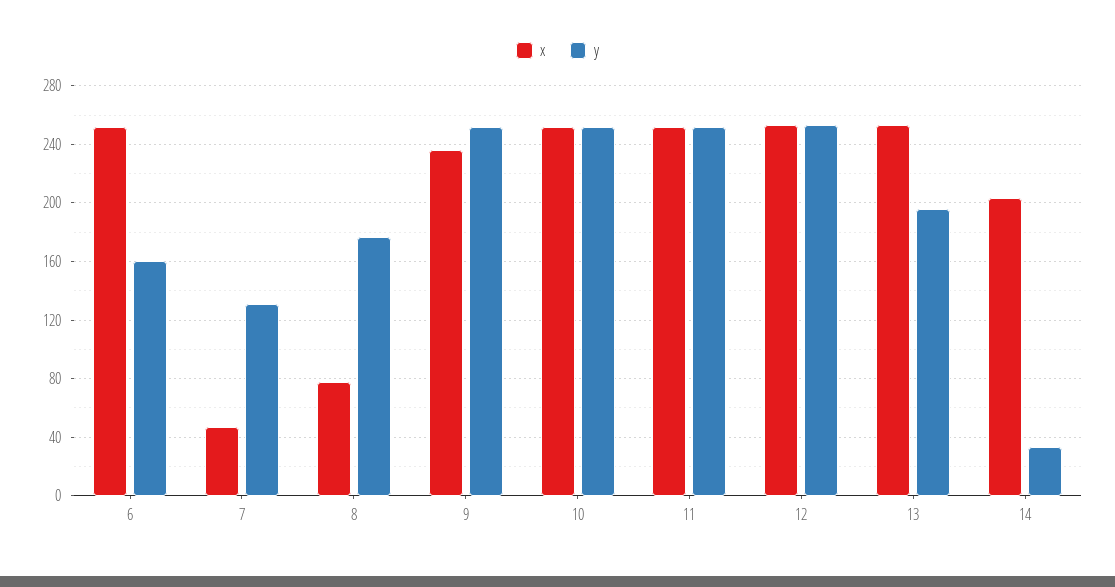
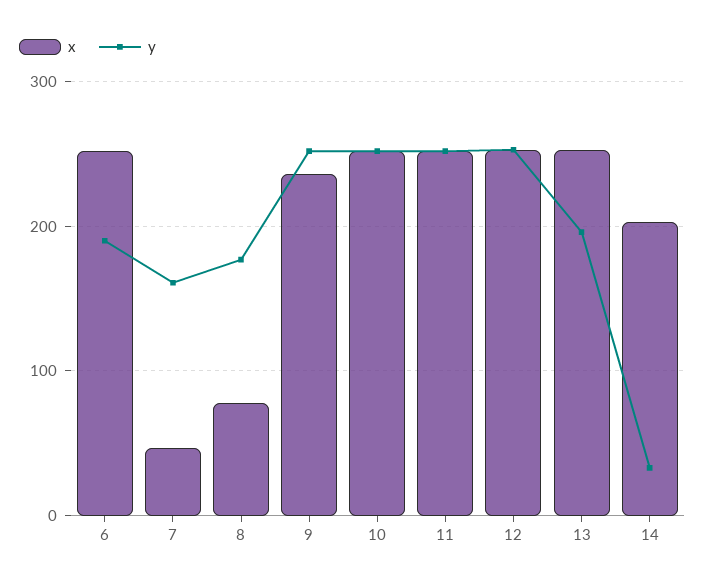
y, 6: 160 -> 190
y, 7: 130 -> 160

